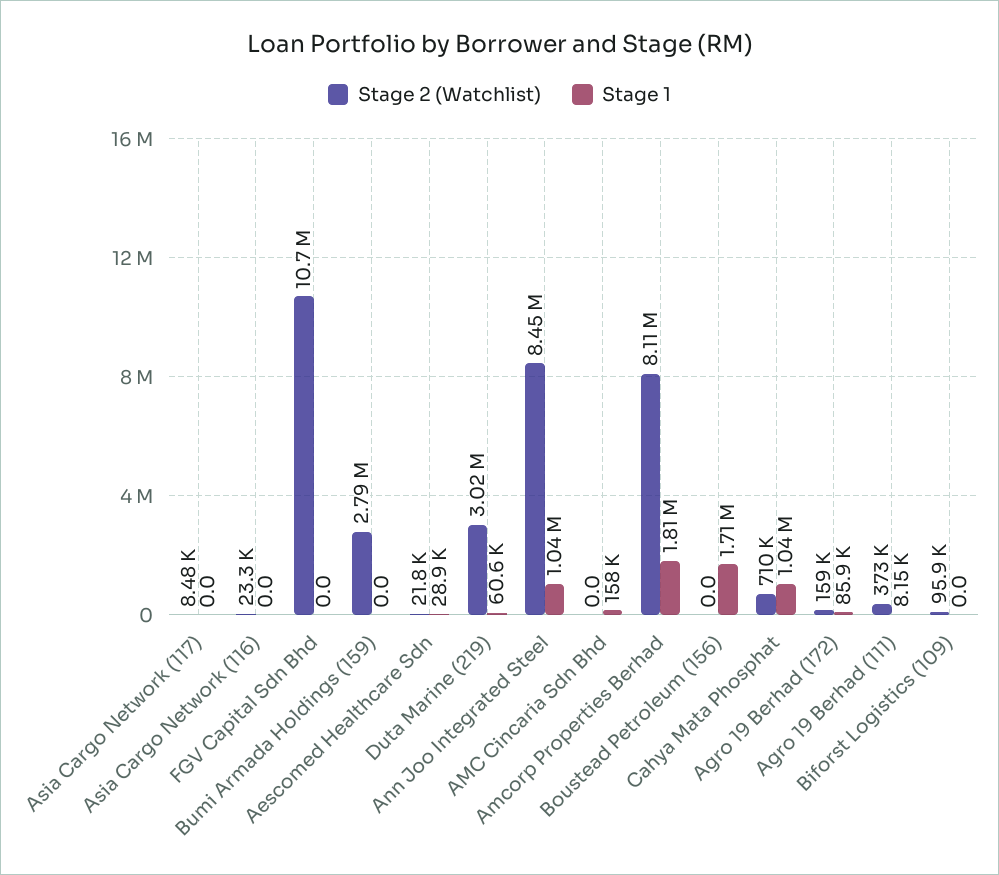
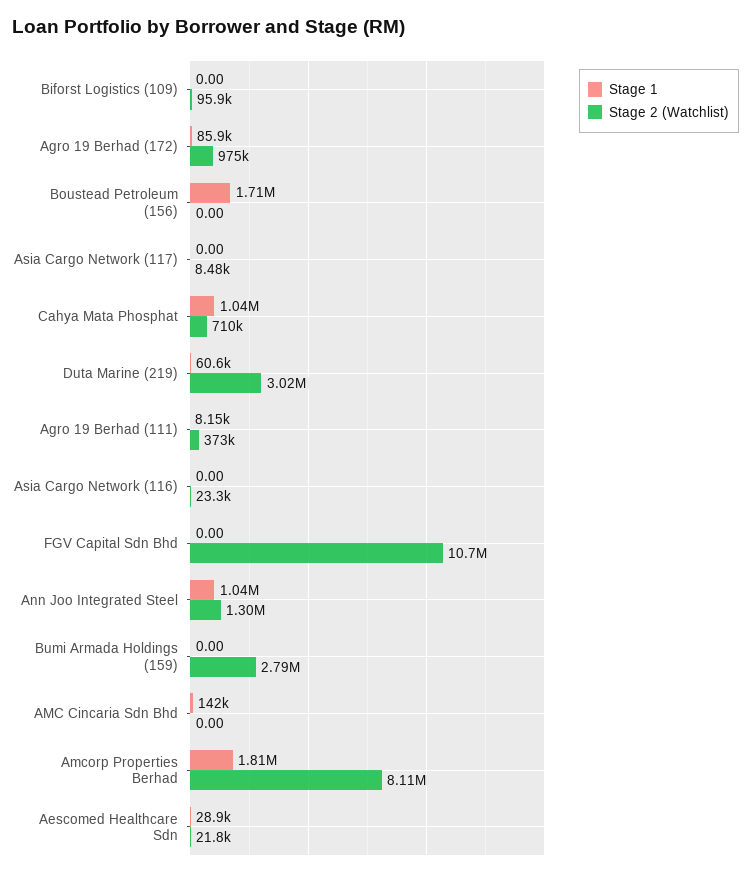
Stage 2 (Watchlist), Ann Joo Integrated Steel: 8450000 -> 1300000
Stage 1, AMC Cincaria Sdn Bhd: 158000 -> 142000
Stage 2 (Watchlist), Agro 19 Berhad (172): 159000 -> 975000

